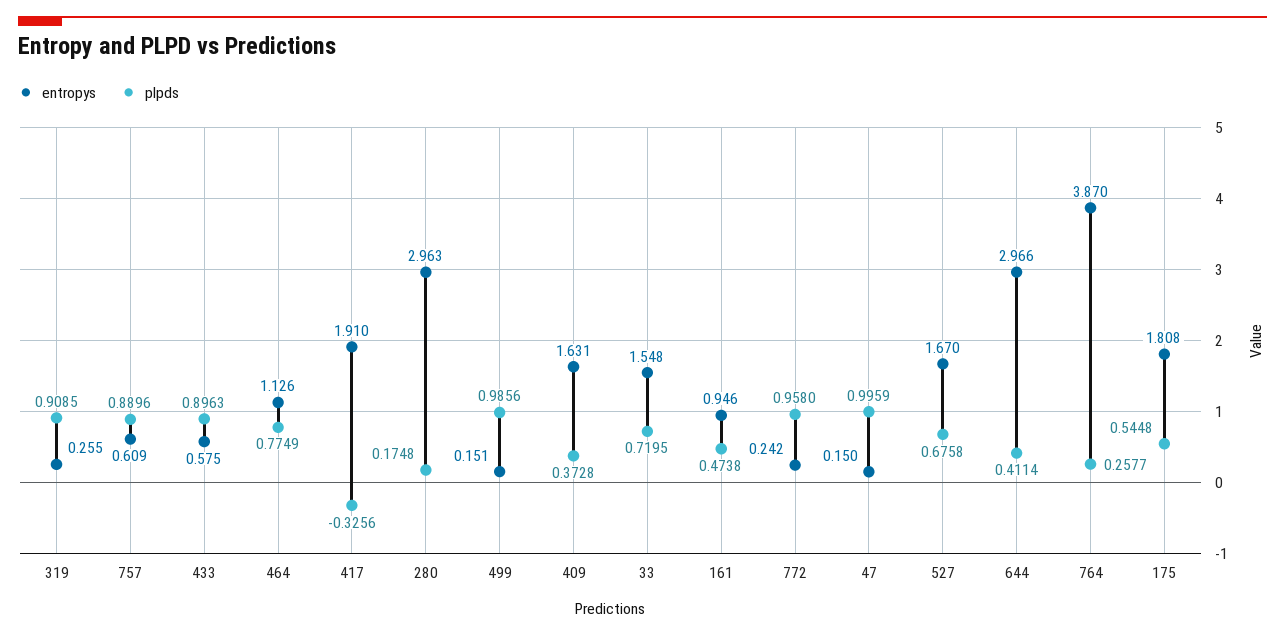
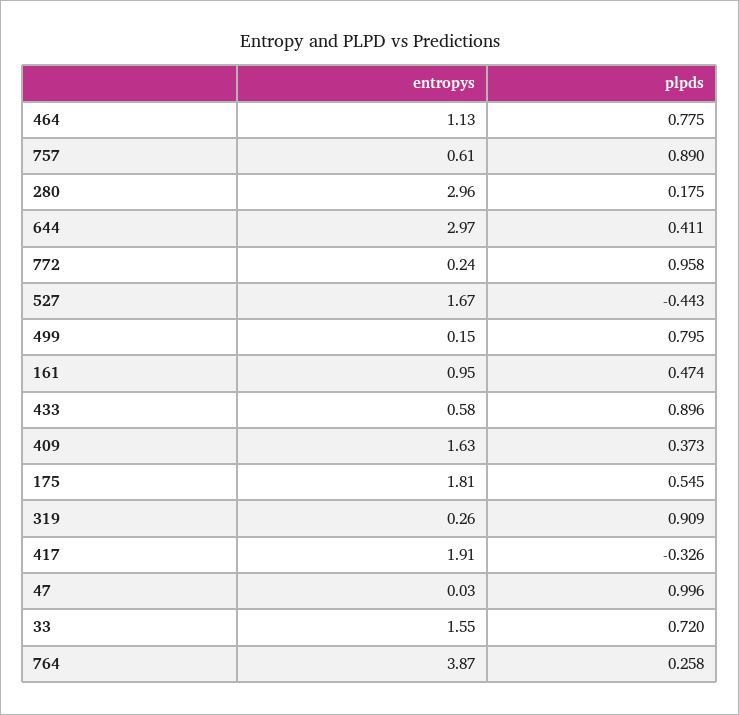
plpds, 499: 0.9856 -> 0.795
entropys, 47: 0.15 -> 0.03
plpds, 527: 0.6758 -> -0.443

